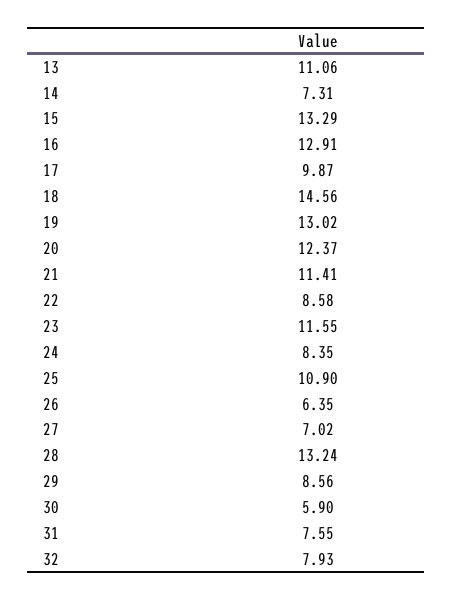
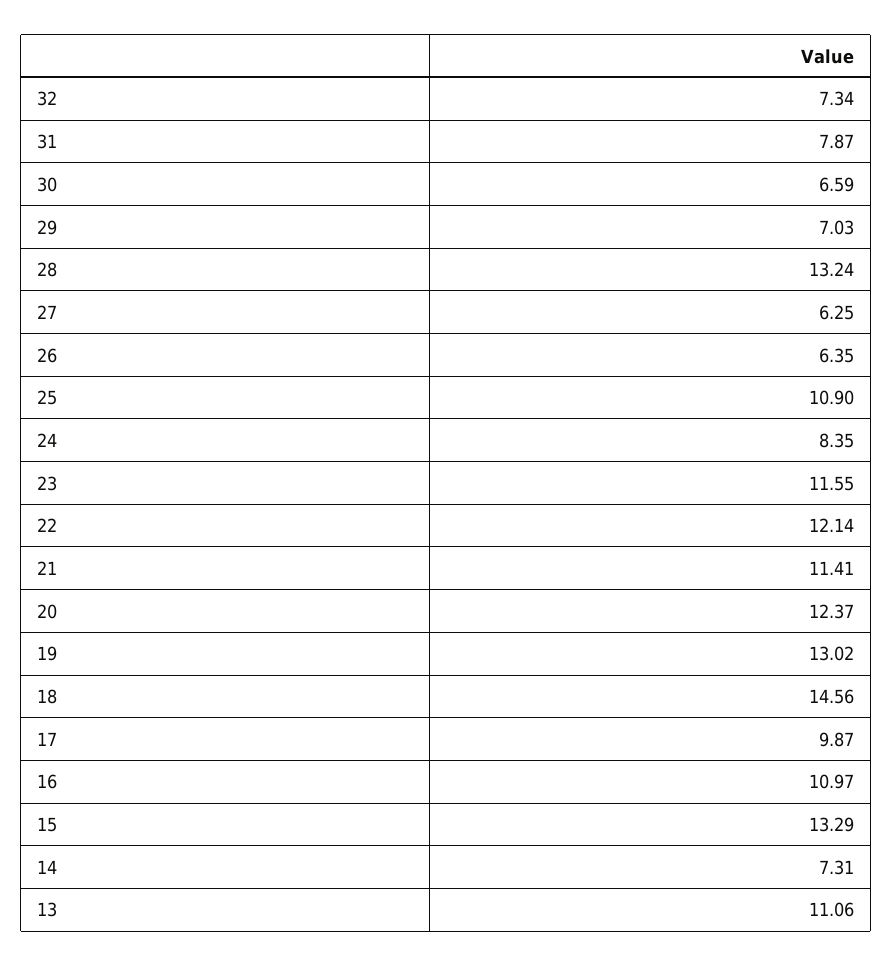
16: 12.91 -> 10.97
22: 8.58 -> 12.14
27: 7.02 -> 6.25
29: 8.56 -> 7.03
30: 5.9 -> 6.59
31: 7.55 -> 7.87
32: 7.93 -> 7.34

